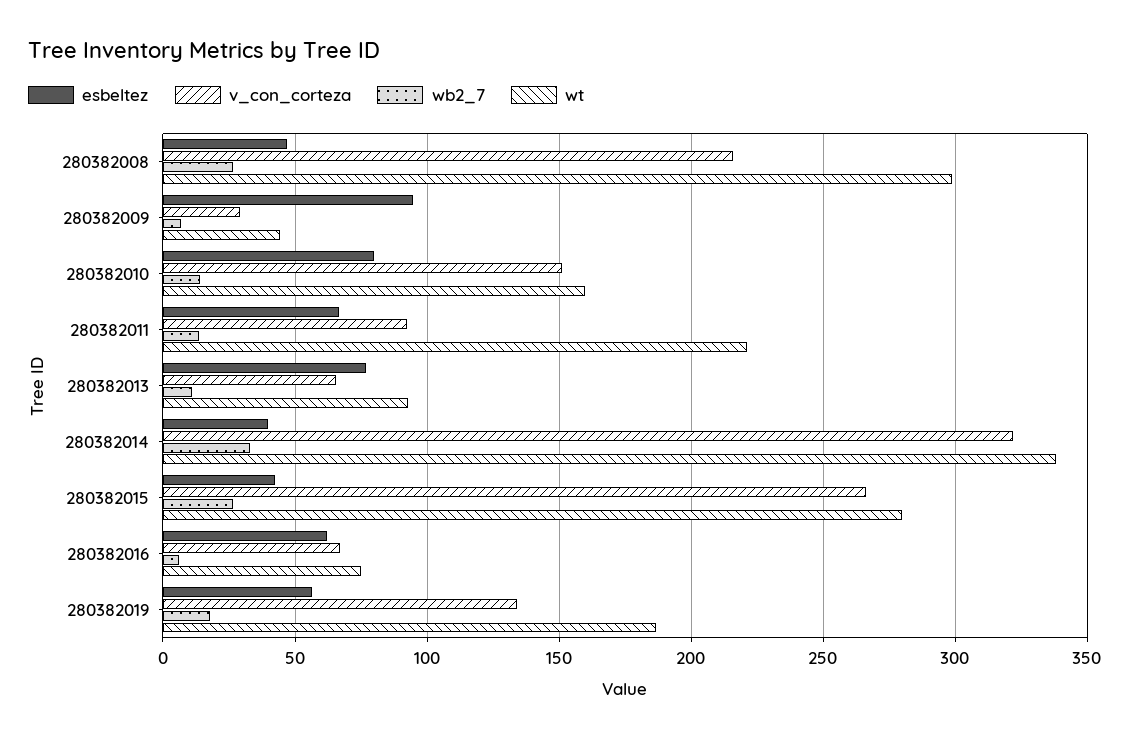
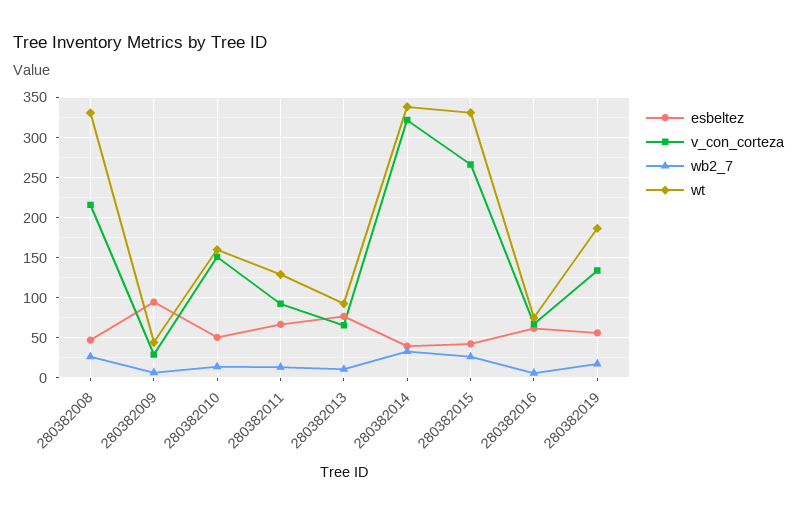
wt, 280382008: 300 -> 330
esbeltez, 280382010: 80 -> 50
wt, 280382011: 220 -> 130
wt, 280382015: 280 -> 330

